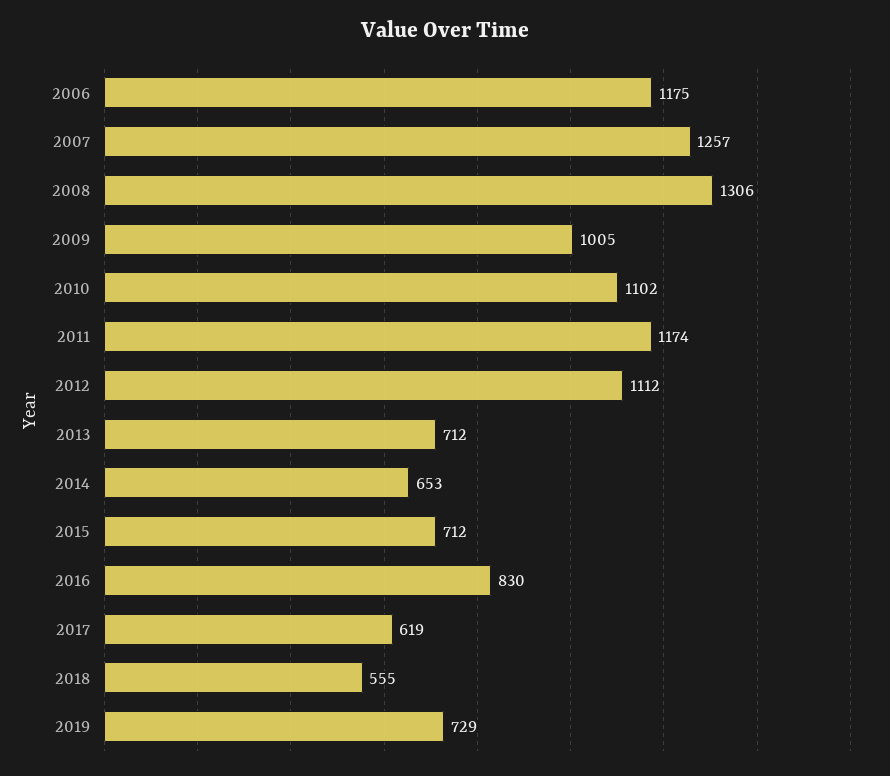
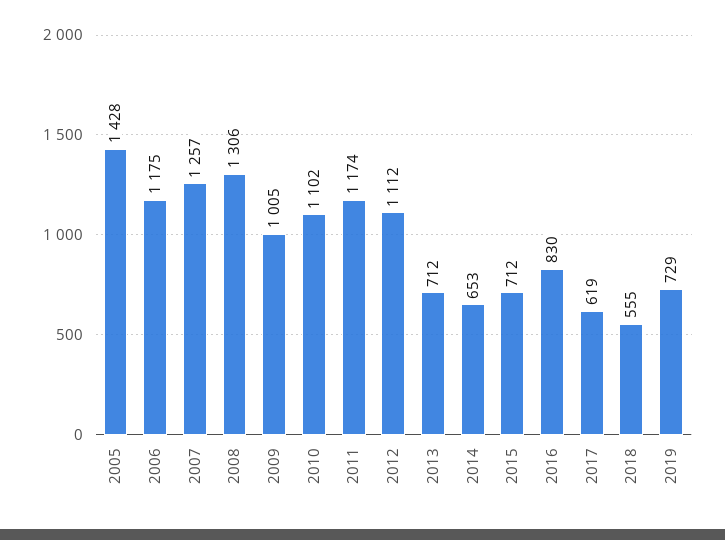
2005: none -> 1428

